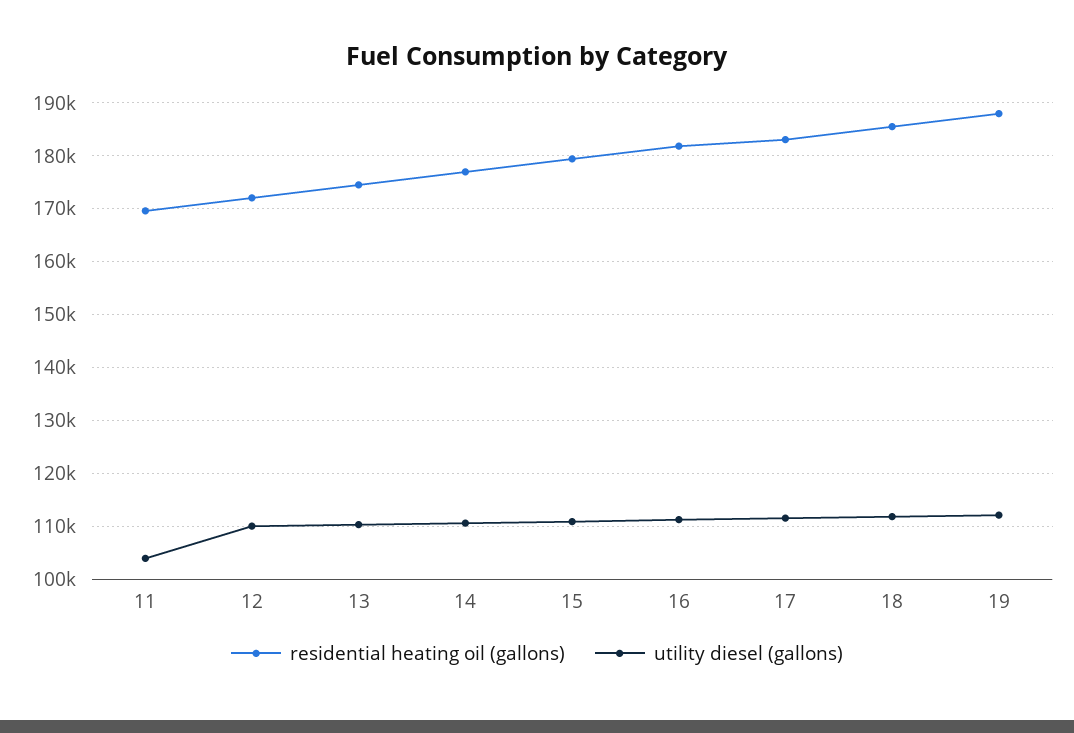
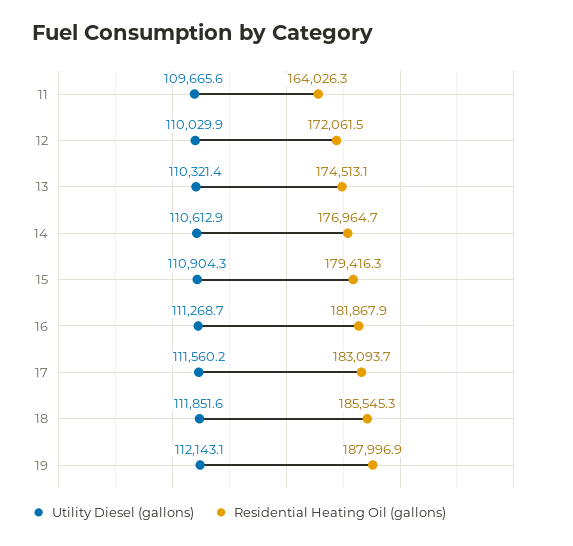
residential heating oil (gallons), 11: 170000 -> 164026.3
utility diesel (gallons), 11: 104000 -> 109665.6

